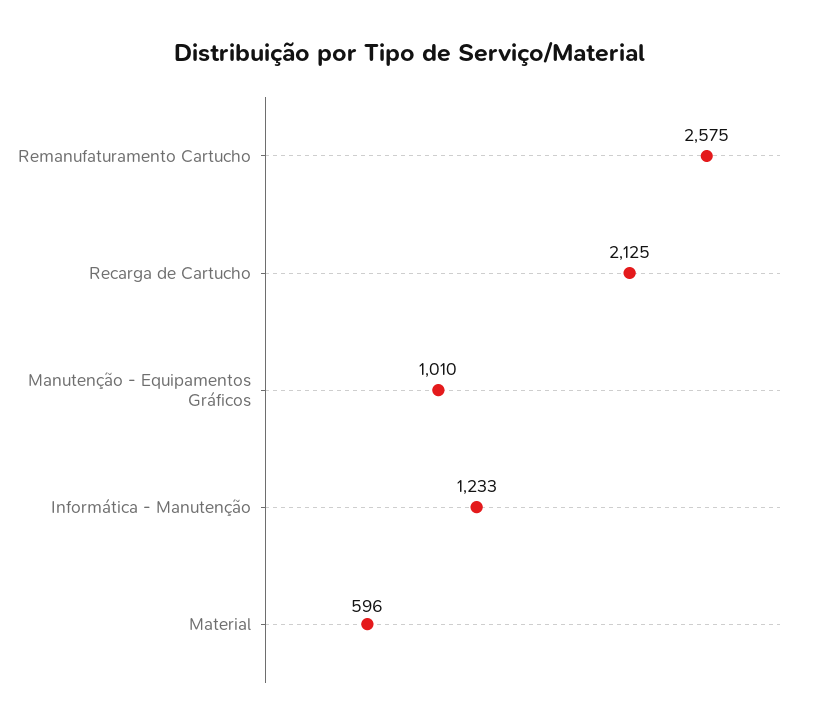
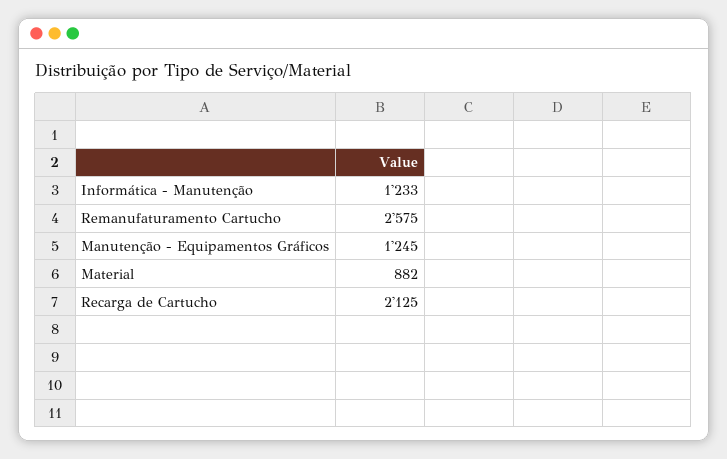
Manutenção - Equipamentos Gráficos: 1010 -> 1245
Material: 596 -> 882

